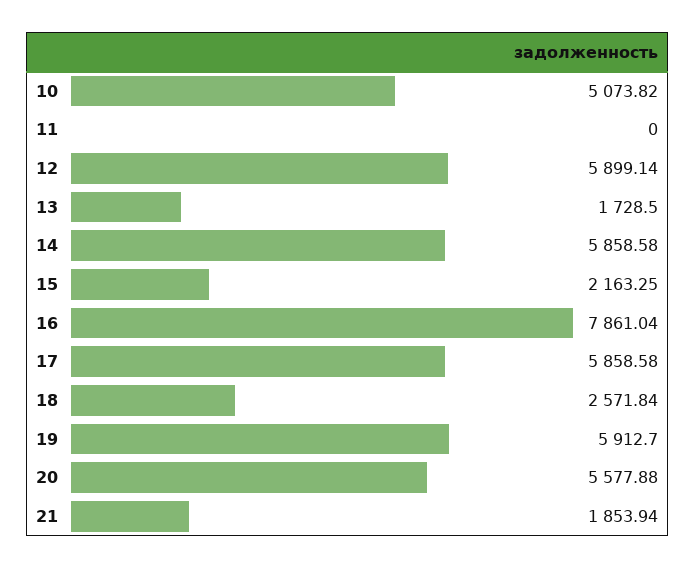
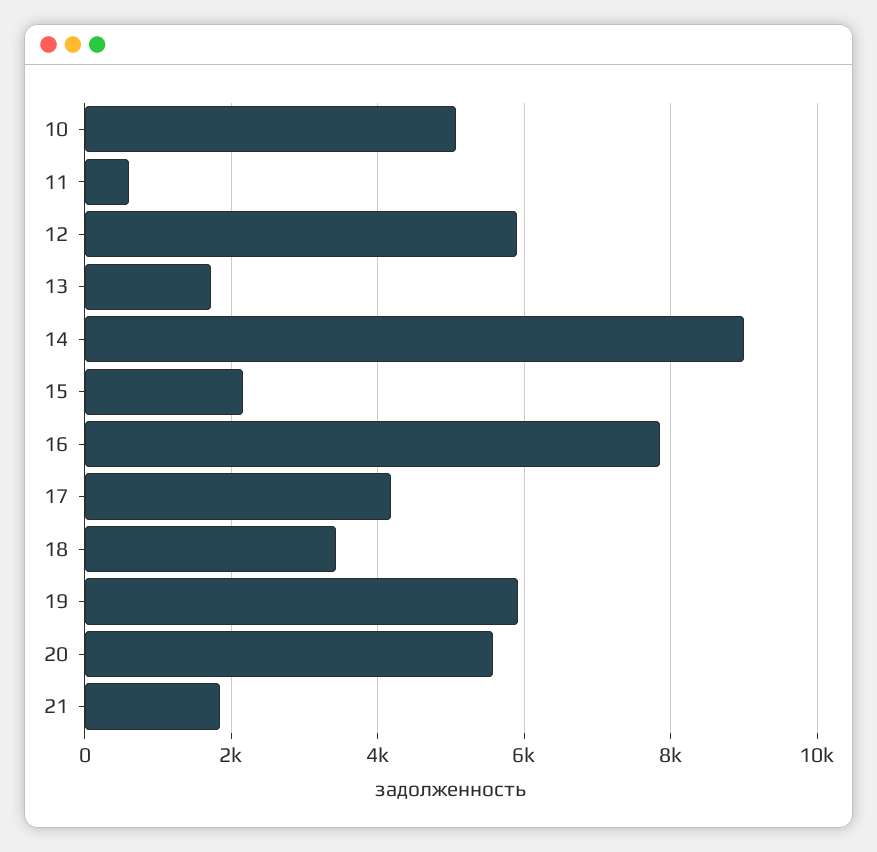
11: 0 -> 600
14: 5858.58 -> 9000
17: 5858.58 -> 4200
18: 2571.84 -> 3400

